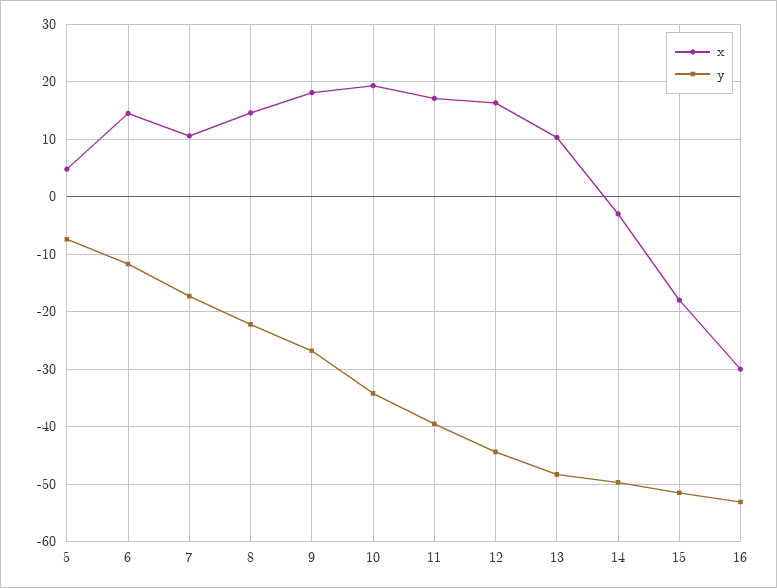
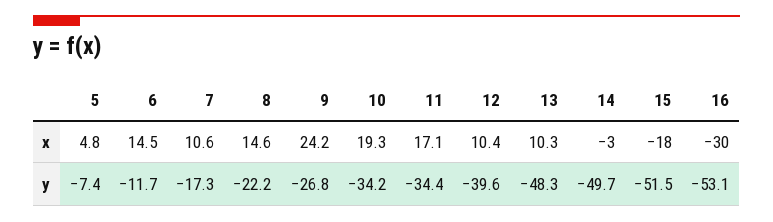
x, 9: 18 -> 24.2
y, 11: -40 -> -34.4
x, 12: 16 -> 10.4
y, 12: -44 -> -39.6

